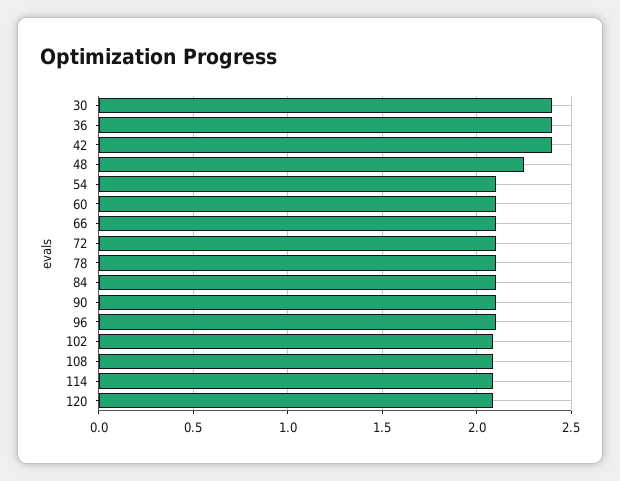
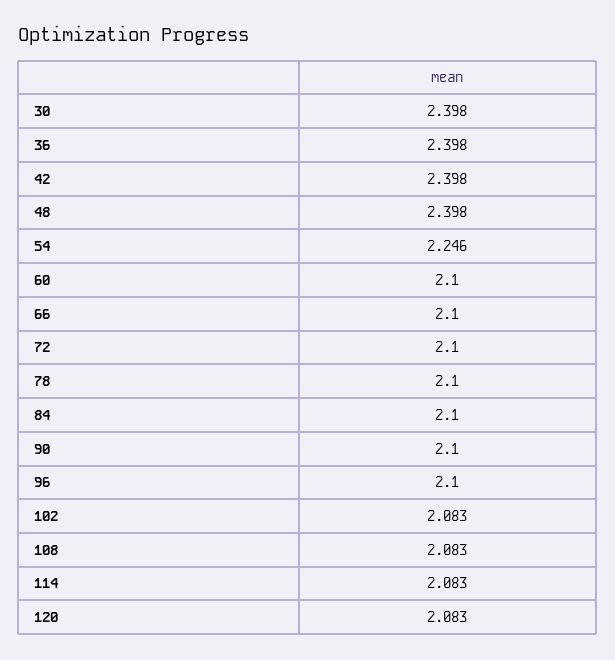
48: 2.25 -> 2.398
54: 2.1 -> 2.246

